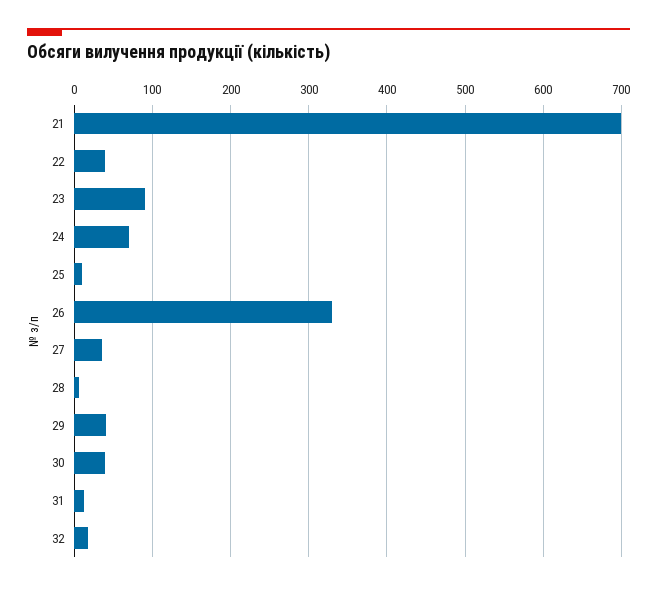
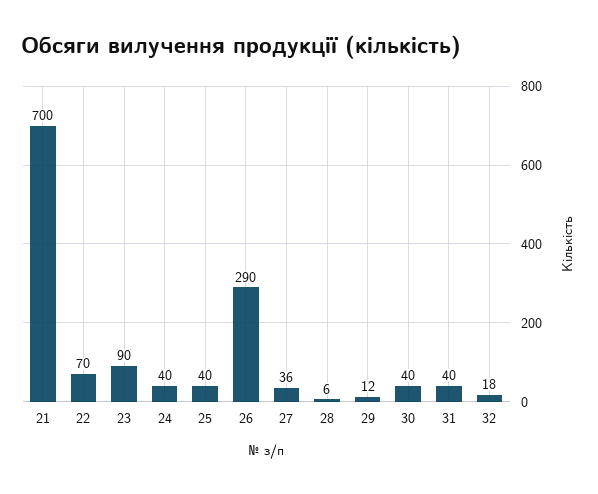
22: 40 -> 70
24: 70 -> 40
25: 10 -> 40
26: 330 -> 290
29: 40 -> 12
31: 10 -> 40

